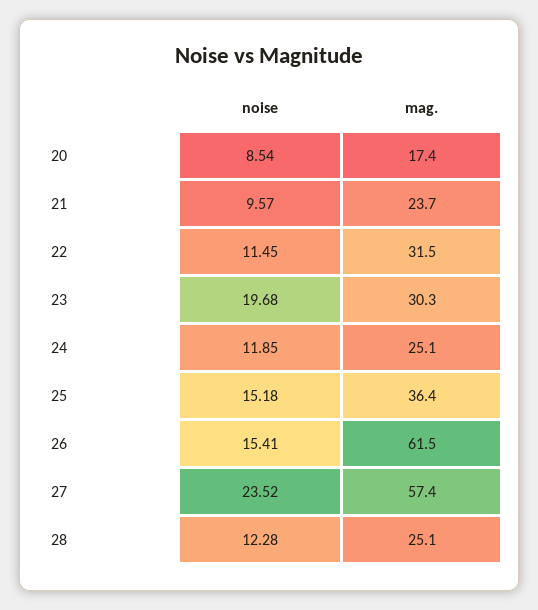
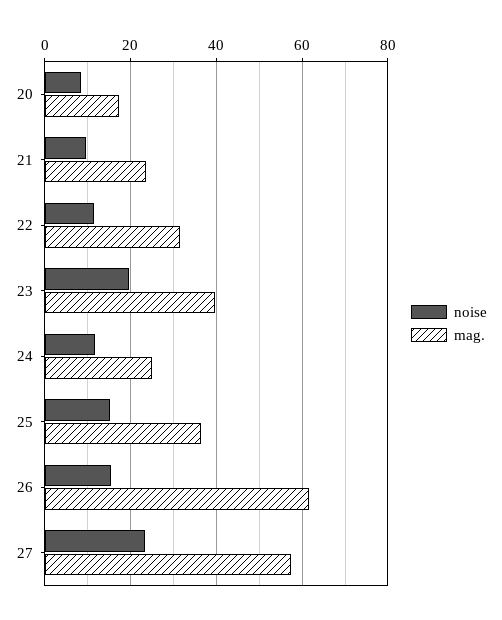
mag., 23: 30.3 -> 40
noise, 28: 12.28 -> none
mag., 28: 25.1 -> none

